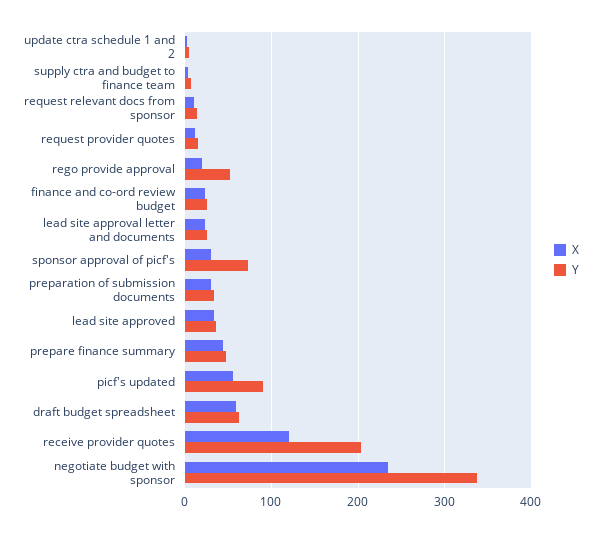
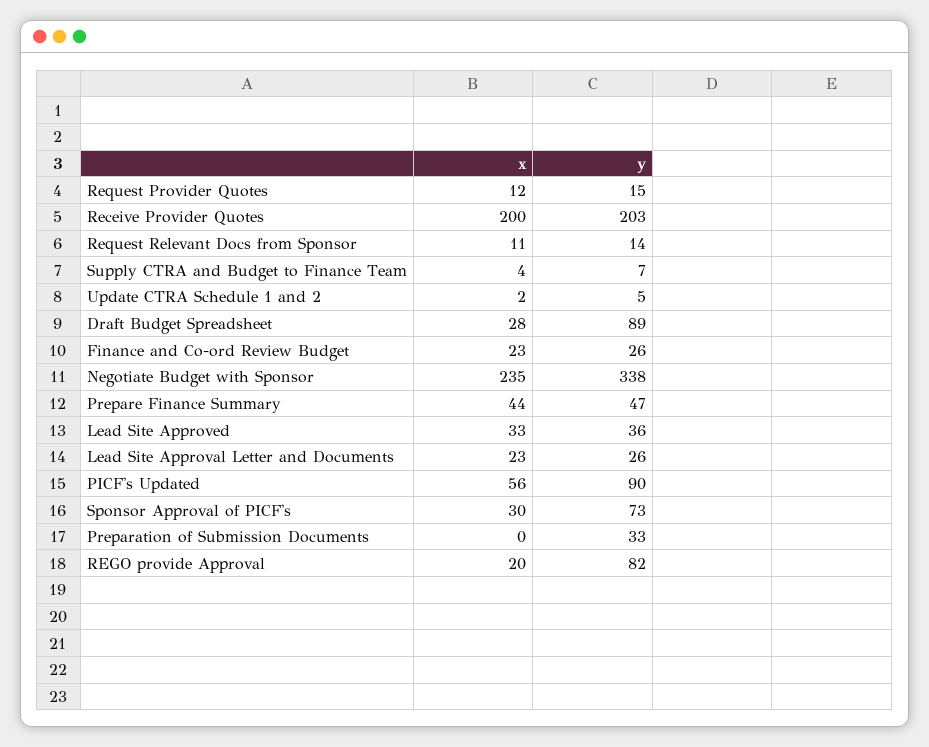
Y, rego provide approval: 50 -> 82
X, preparation of submission documents: 30 -> 0
X, draft budget spreadsheet: 60 -> 28
Y, draft budget spreadsheet: 60 -> 89
X, receive provider quotes: 120 -> 200

